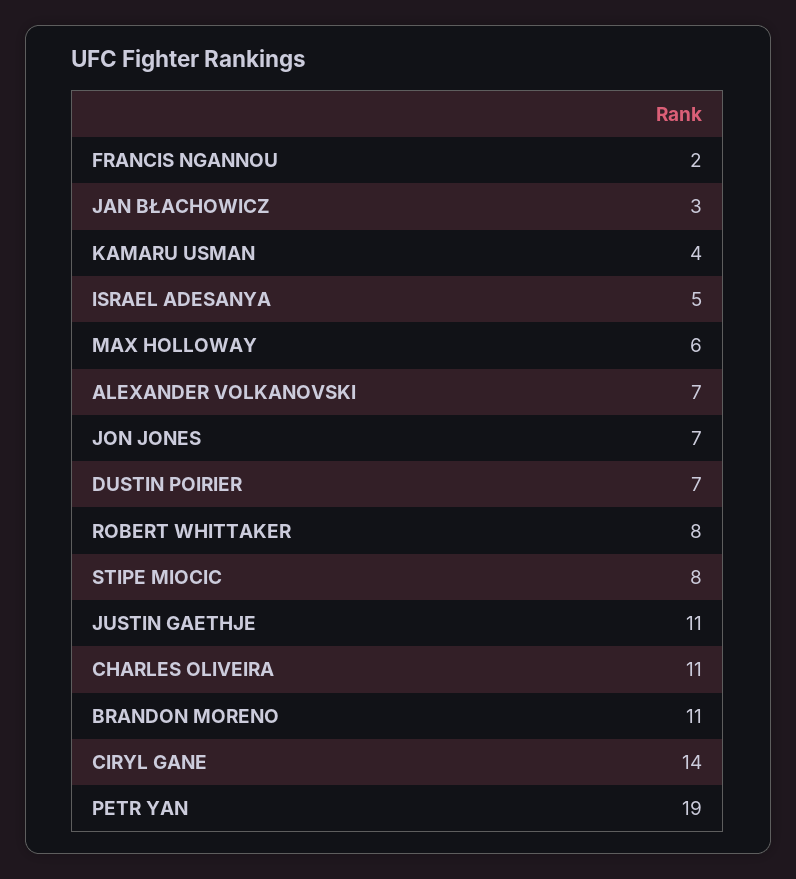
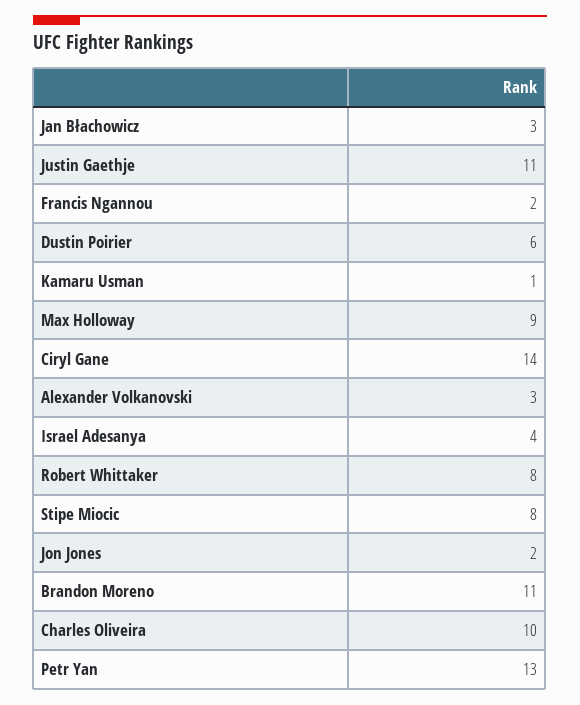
KAMARU USMAN: 4 -> 1
ISRAEL ADESANYA: 5 -> 4
MAX HOLLOWAY: 6 -> 9
ALEXANDER VOLKANOVSKI: 7 -> 3
JON JONES: 7 -> 2
DUSTIN POIRIER: 7 -> 6
CHARLES OLIVEIRA: 11 -> 10
PETR YAN: 19 -> 13

